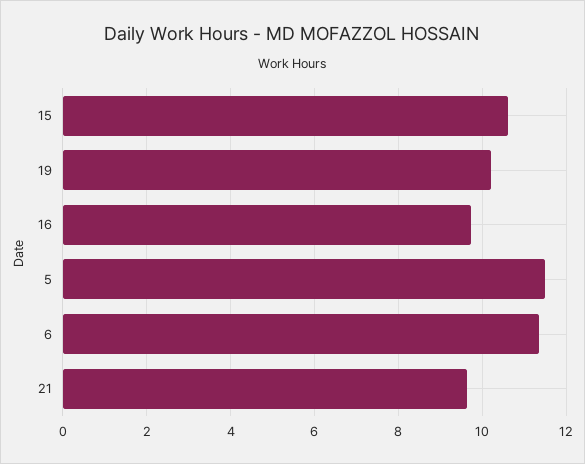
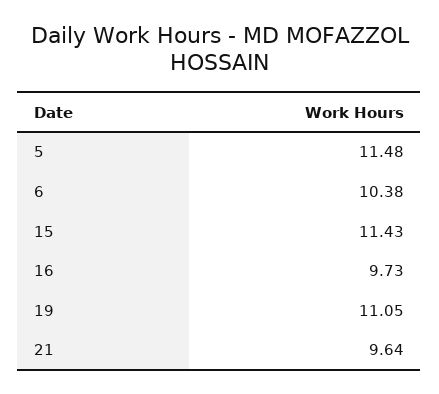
15: 10.6 -> 11.43
19: 10.2 -> 11.05
6: 11.4 -> 10.38

